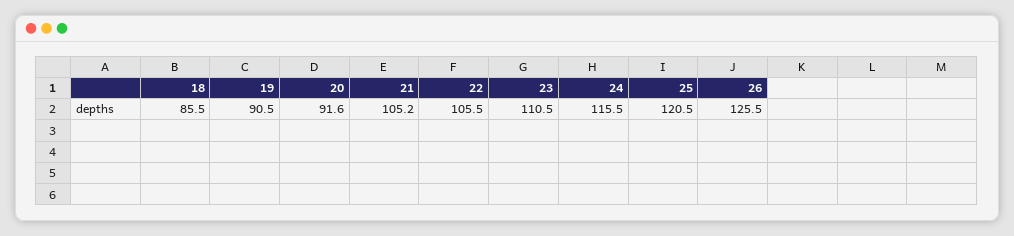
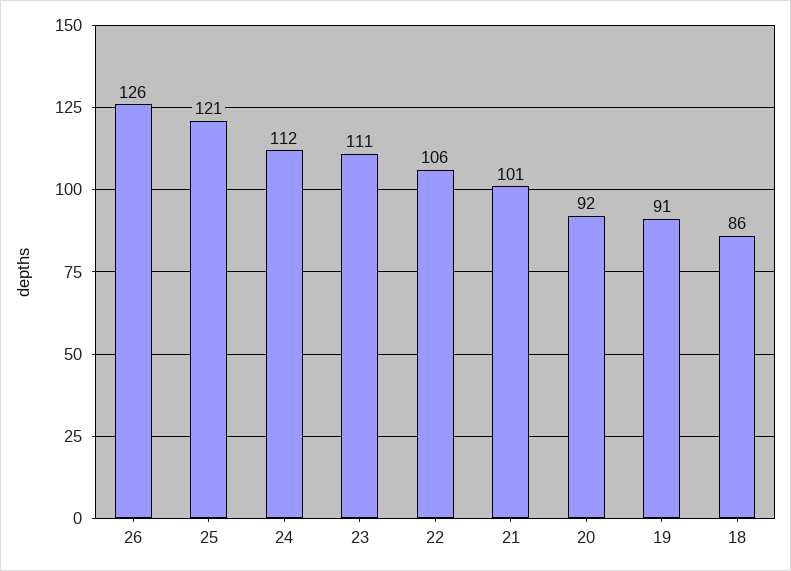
21: 105.2 -> 101
24: 115.5 -> 112

